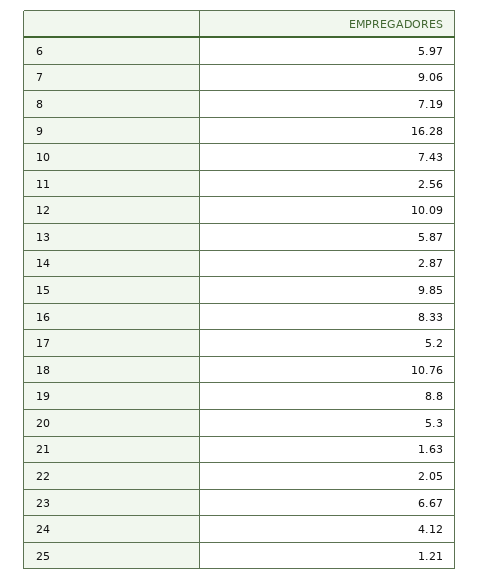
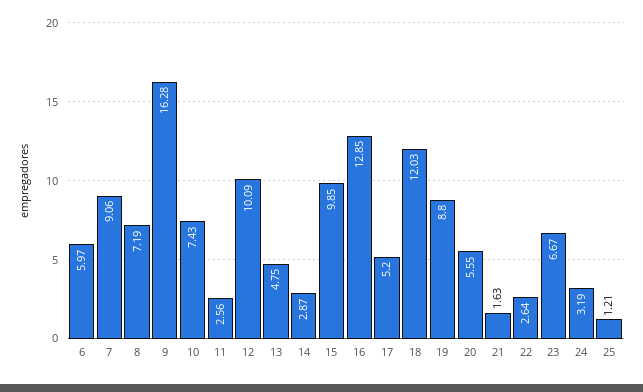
13: 5.87 -> 4.75
16: 8.33 -> 12.85
18: 10.76 -> 12.03
20: 5.3 -> 5.55
22: 2.05 -> 2.64
24: 4.12 -> 3.19

